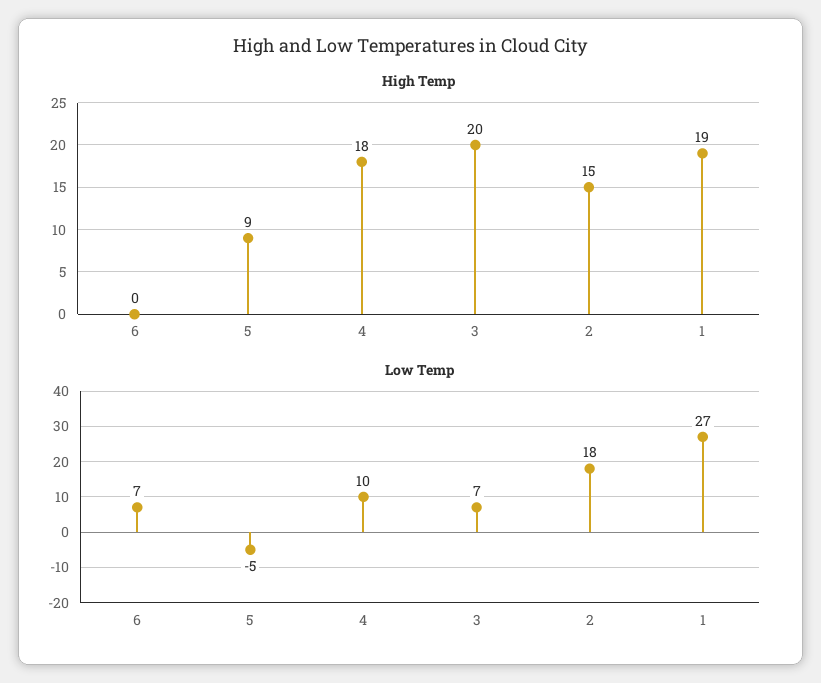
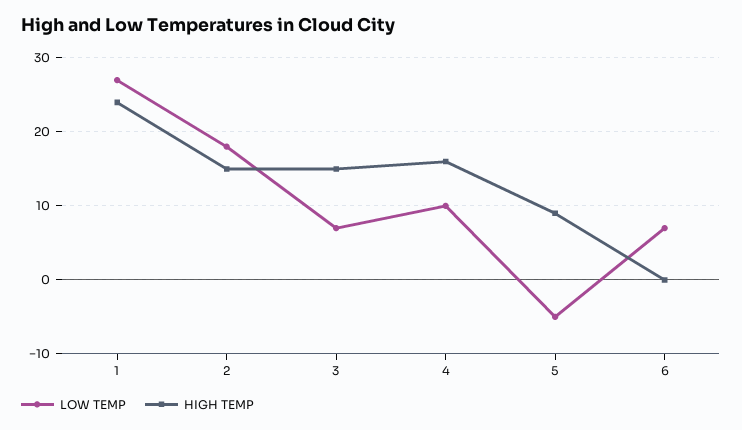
High Temp, 4: 18 -> 16
High Temp, 3: 20 -> 15
High Temp, 1: 19 -> 24

